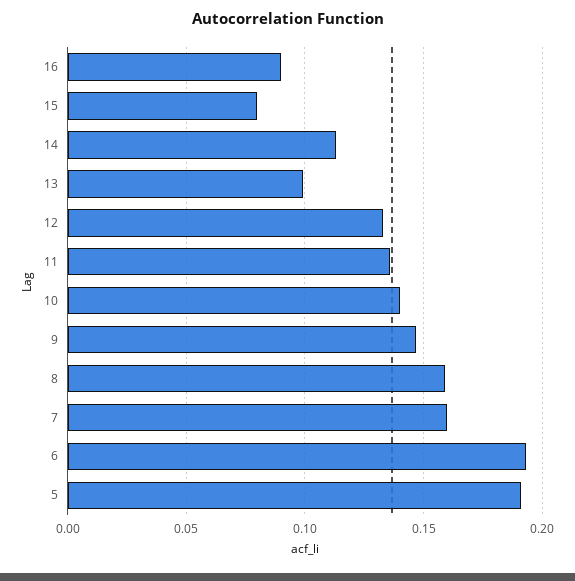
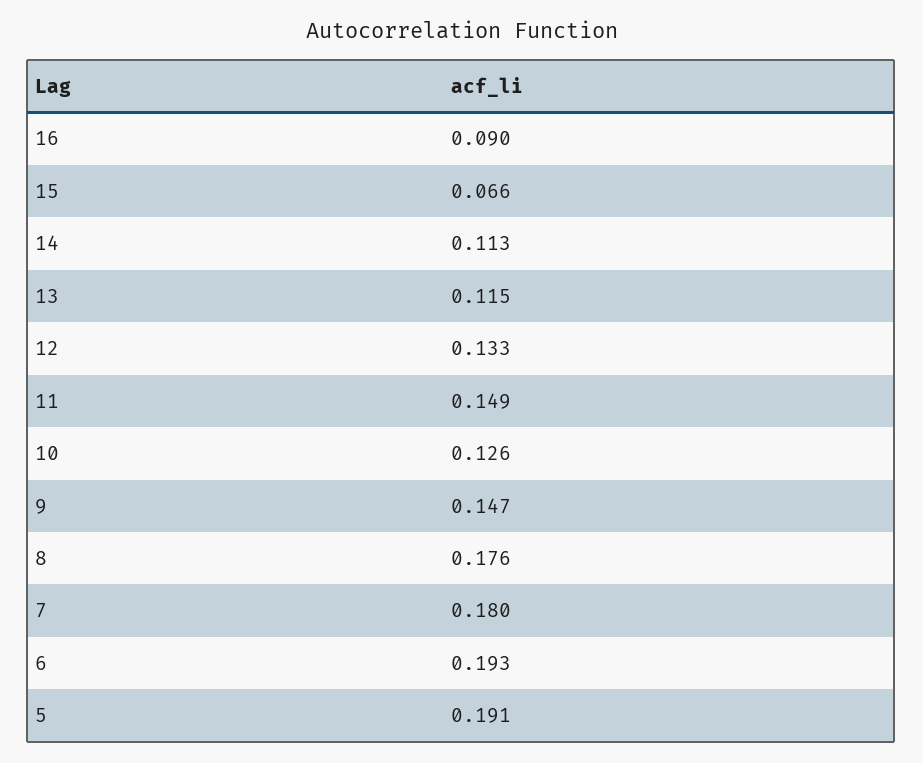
15: 0.08 -> 0.066
13: 0.1 -> 0.115
11: 0.135 -> 0.149
10: 0.14 -> 0.126
8: 0.16 -> 0.176
7: 0.16 -> 0.18

